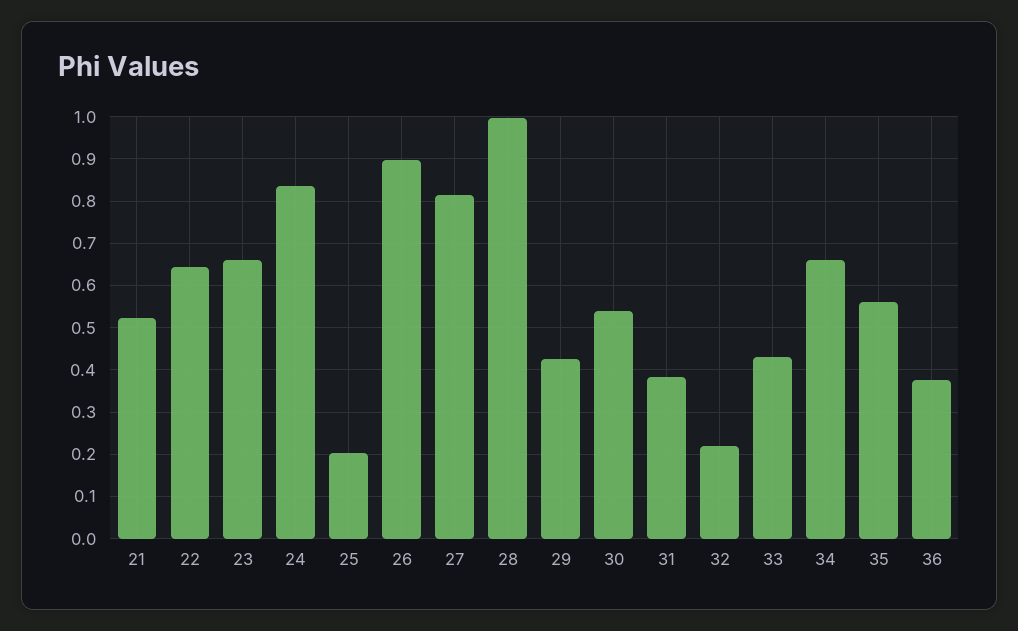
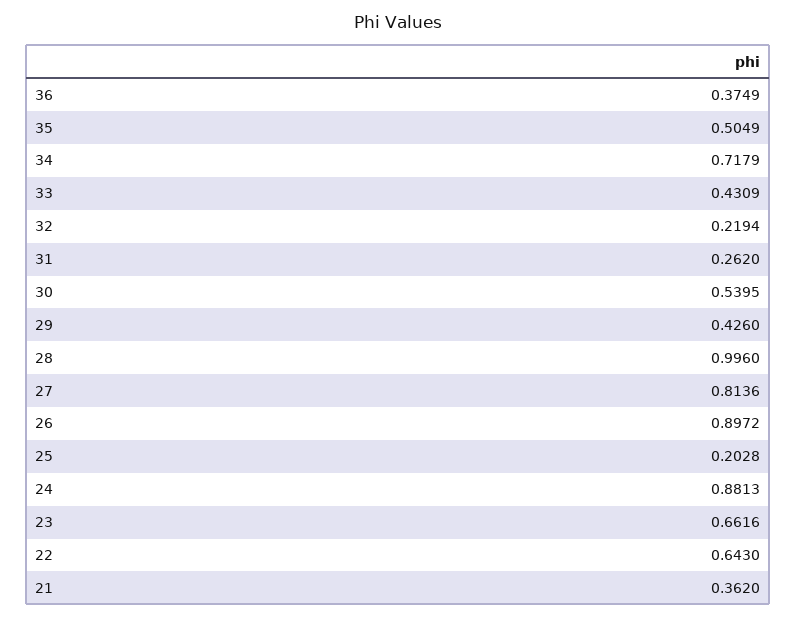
21: 0.52 -> 0.362
24: 0.84 -> 0.8813
31: 0.38 -> 0.262
34: 0.66 -> 0.7179
35: 0.56 -> 0.5049

